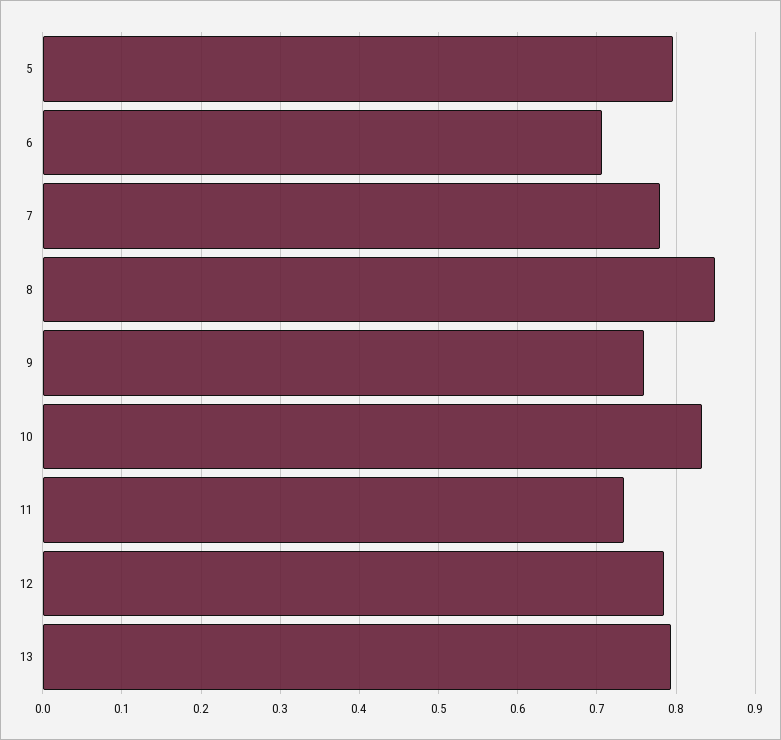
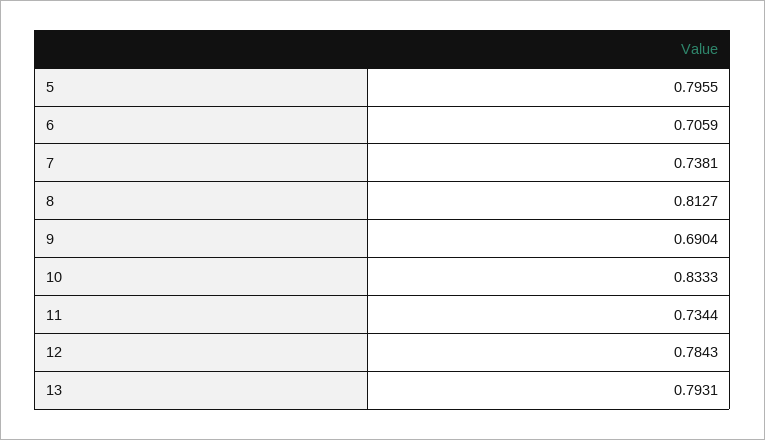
7: 0.78 -> 0.7381
8: 0.85 -> 0.8127
9: 0.76 -> 0.6904

